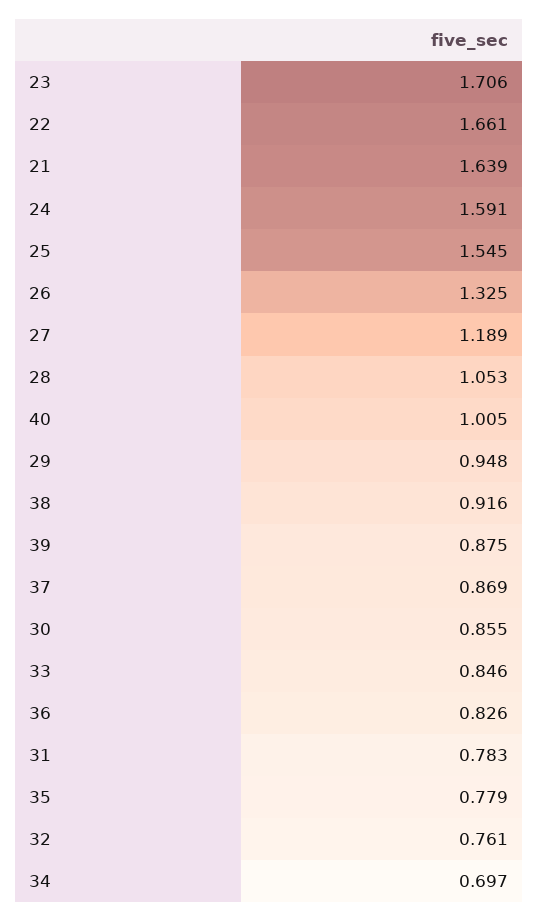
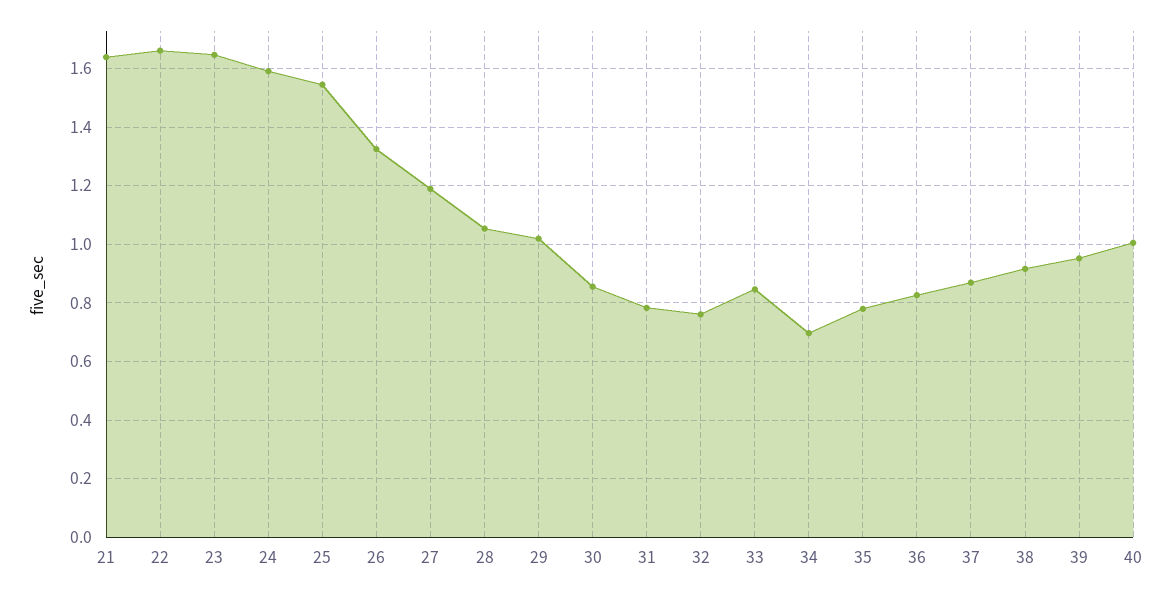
23: 1.706 -> 1.65
29: 0.948 -> 1.025
39: 0.875 -> 0.95

